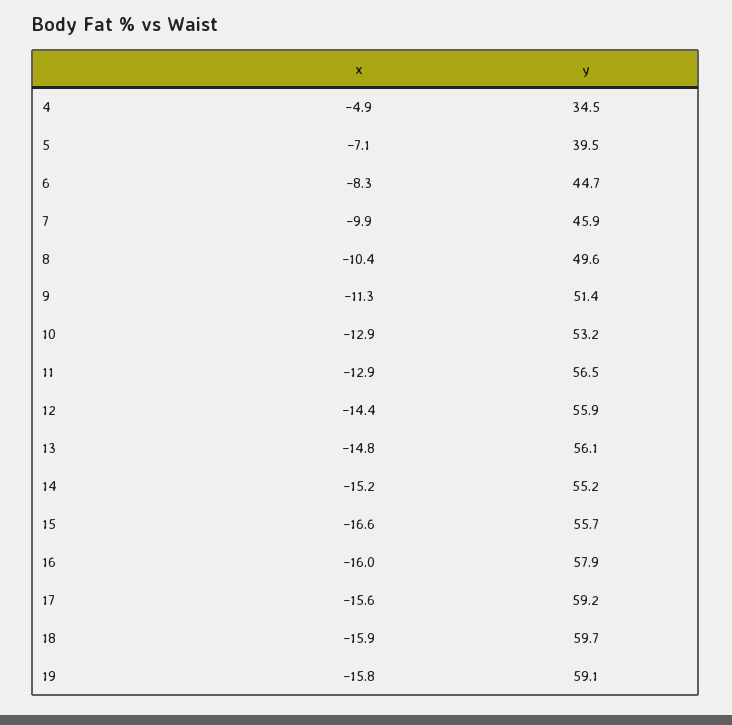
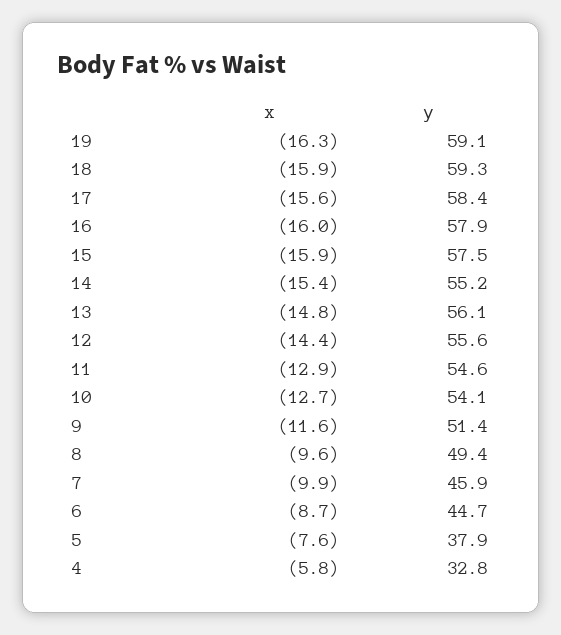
x, 4: -4.9 -> -5.8
y, 4: 34.5 -> 32.8
x, 5: -7.1 -> -7.6
y, 5: 39.5 -> 37.9
x, 6: -8.3 -> -8.7
x, 8: -10.4 -> -9.6
y, 8: 49.6 -> 49.4
x, 9: -11.3 -> -11.6
x, 10: -12.9 -> -12.7
y, 10: 53.2 -> 54.1
y, 11: 56.5 -> 54.6
y, 12: 55.9 -> 55.6
x, 14: -15.2 -> -15.4
x, 15: -16.6 -> -15.9
y, 15: 55.7 -> 57.5
y, 17: 59.2 -> 58.4
y, 18: 59.7 -> 59.3
x, 19: -15.8 -> -16.3

